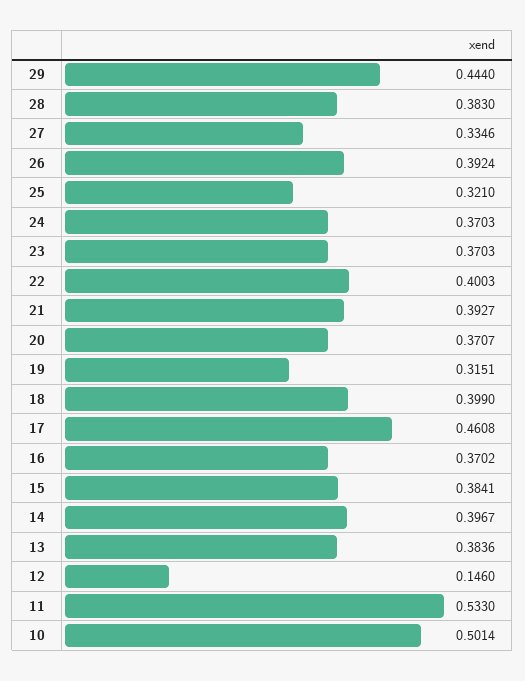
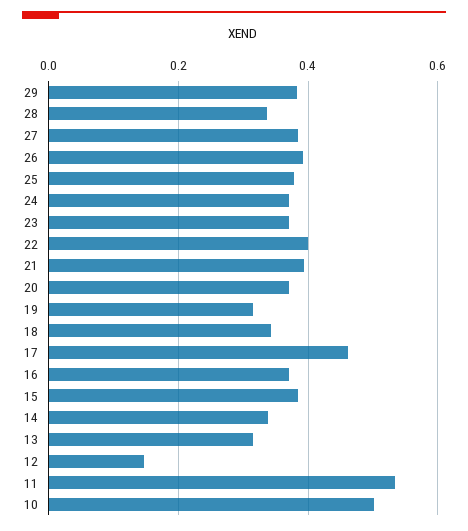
29: 0.444 -> 0.38
28: 0.383 -> 0.34
27: 0.3346 -> 0.38
25: 0.321 -> 0.38
18: 0.399 -> 0.34
14: 0.3967 -> 0.34
13: 0.3836 -> 0.32

